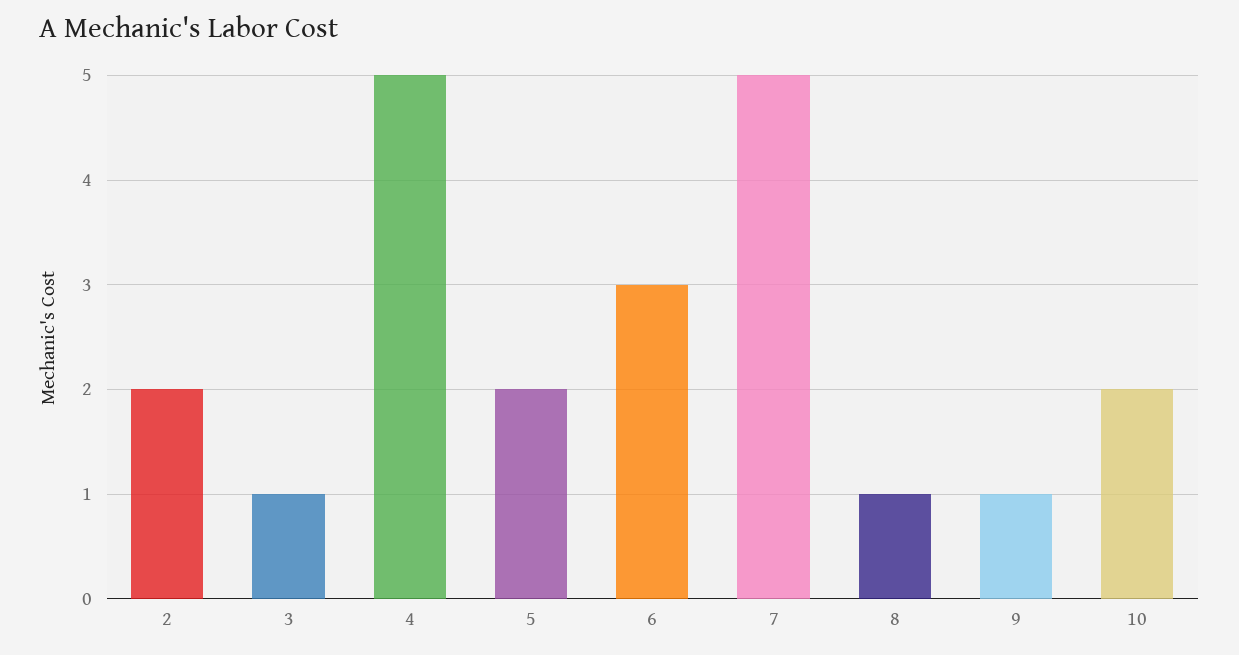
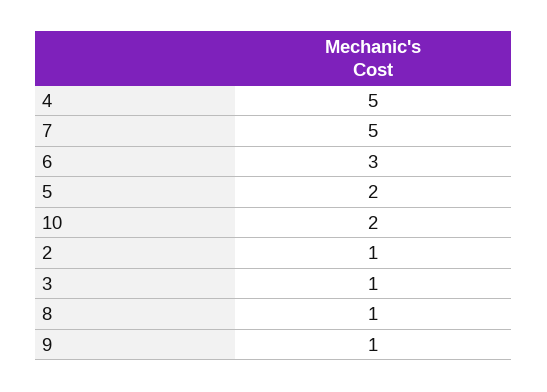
2: 2 -> 1

